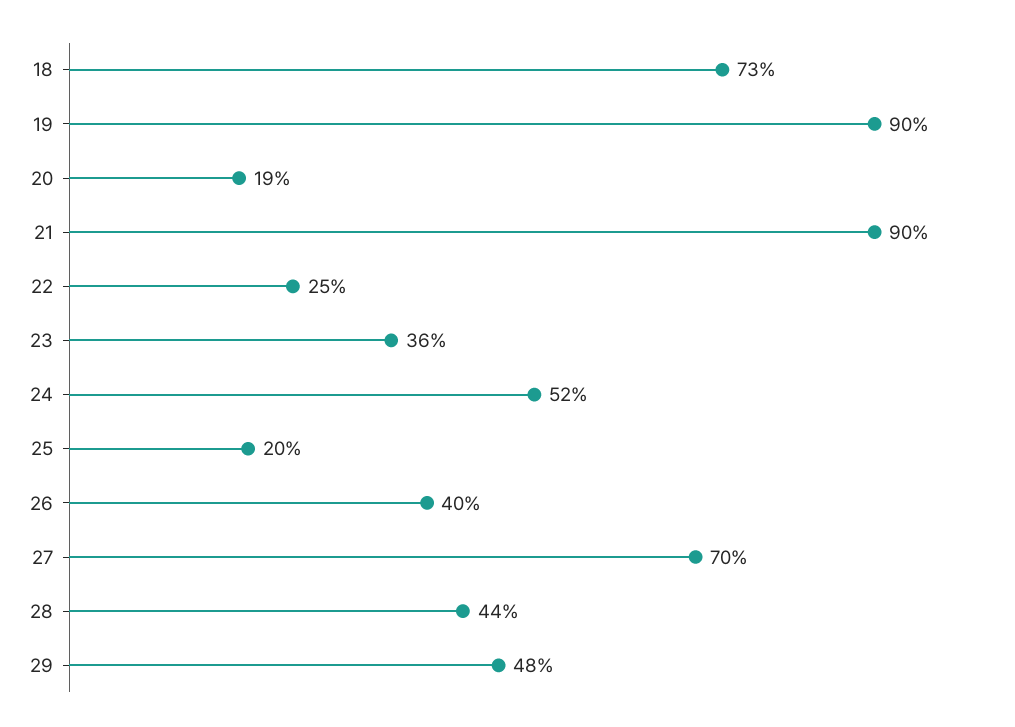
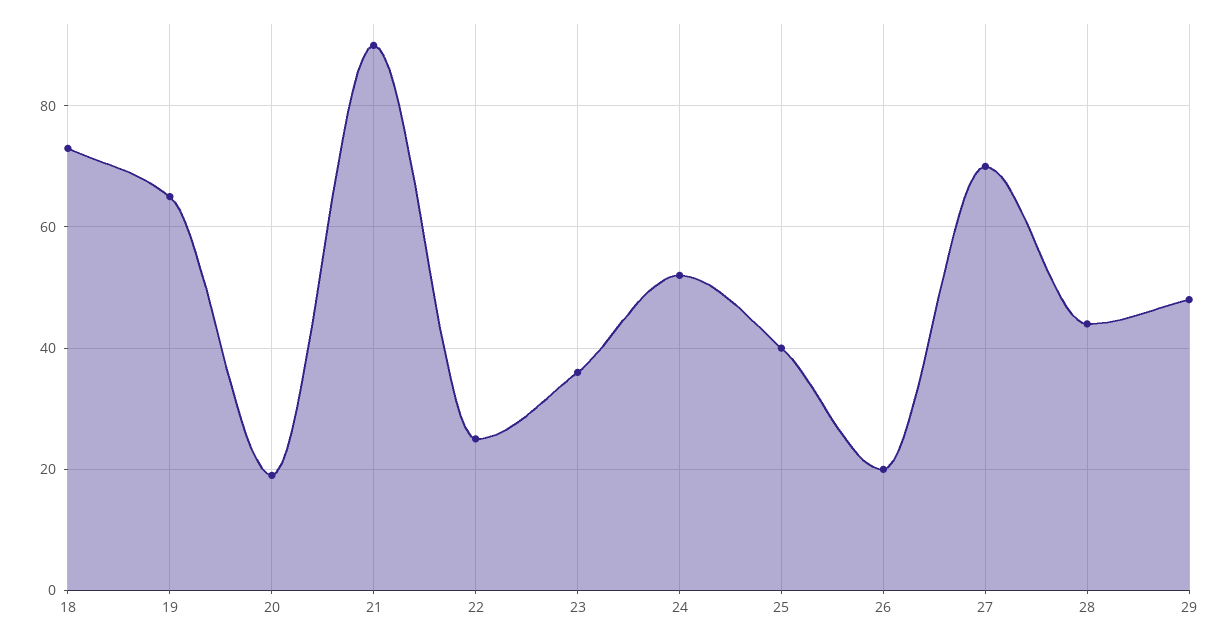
19: 90 -> 65
25: 20 -> 40
26: 40 -> 20

